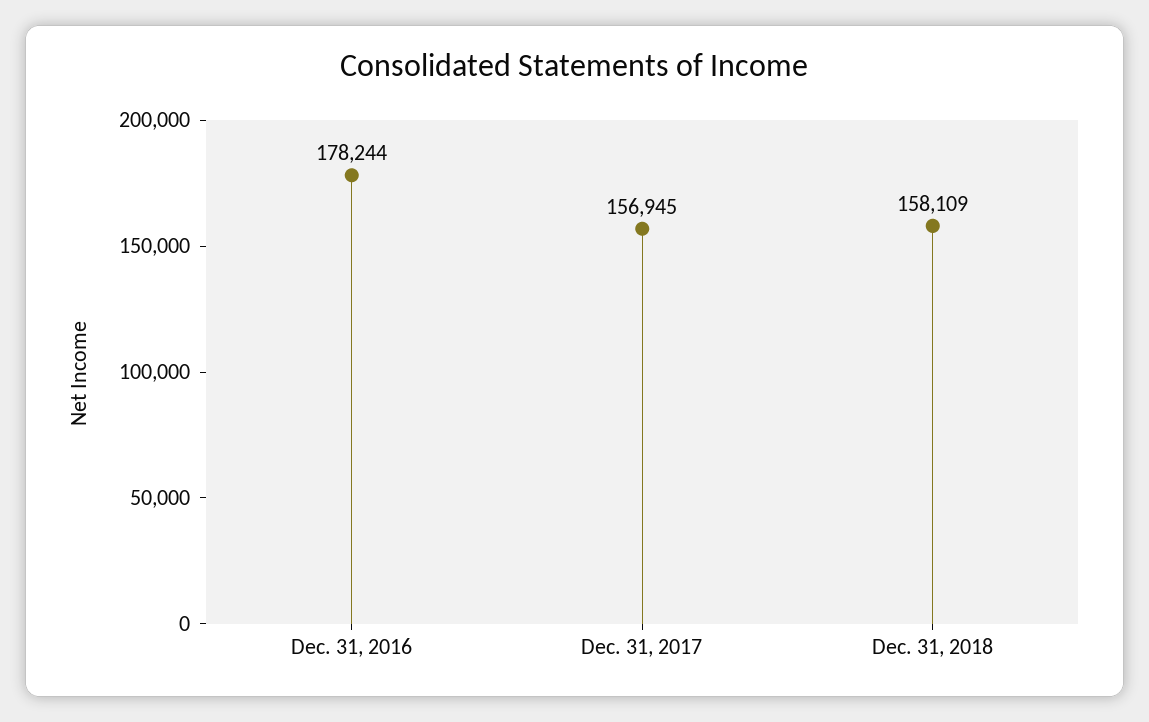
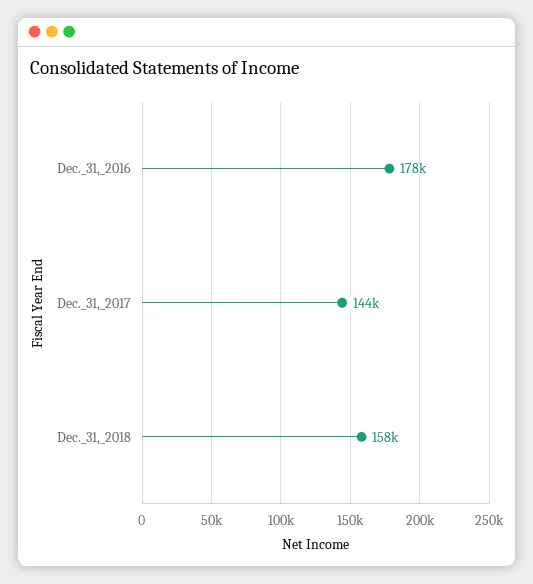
Dec. 31, 2017: 156945 -> 144000

